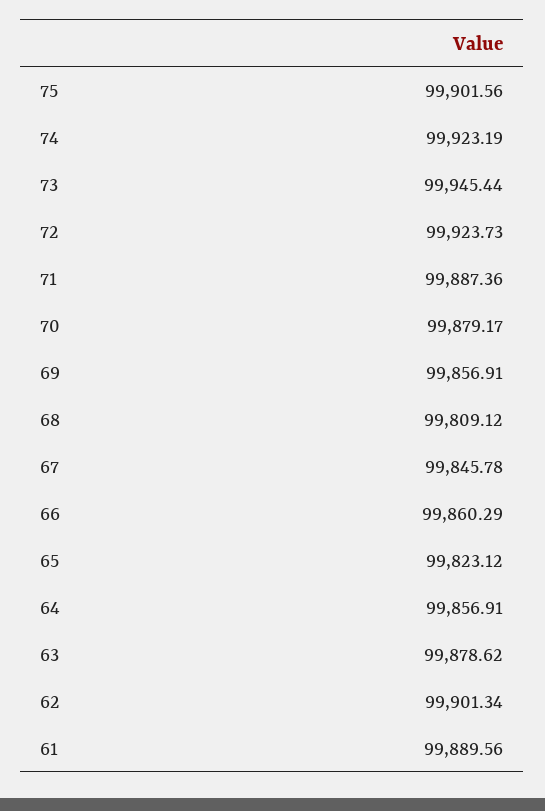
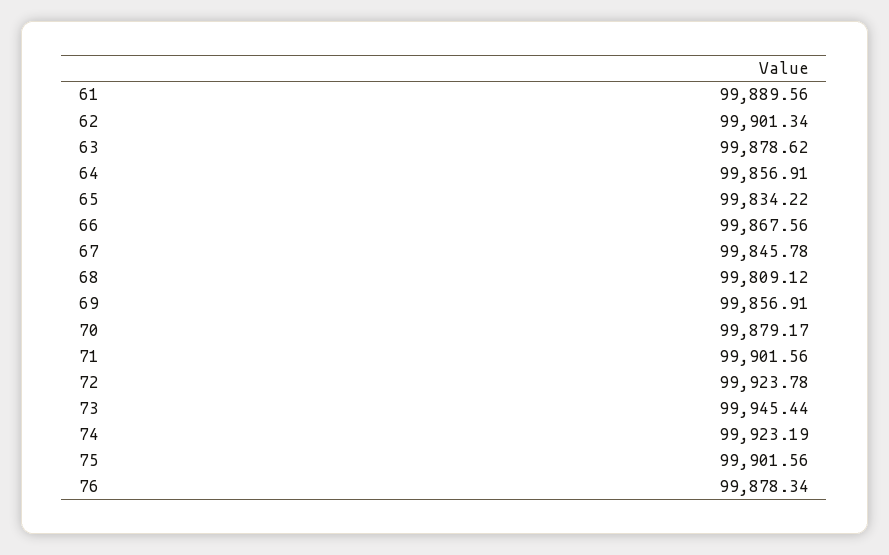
72: 99923.73 -> 99923.78
71: 99887.36 -> 99901.56
66: 99860.29 -> 99867.56
65: 99823.12 -> 99834.22
76: none -> 99878.34

